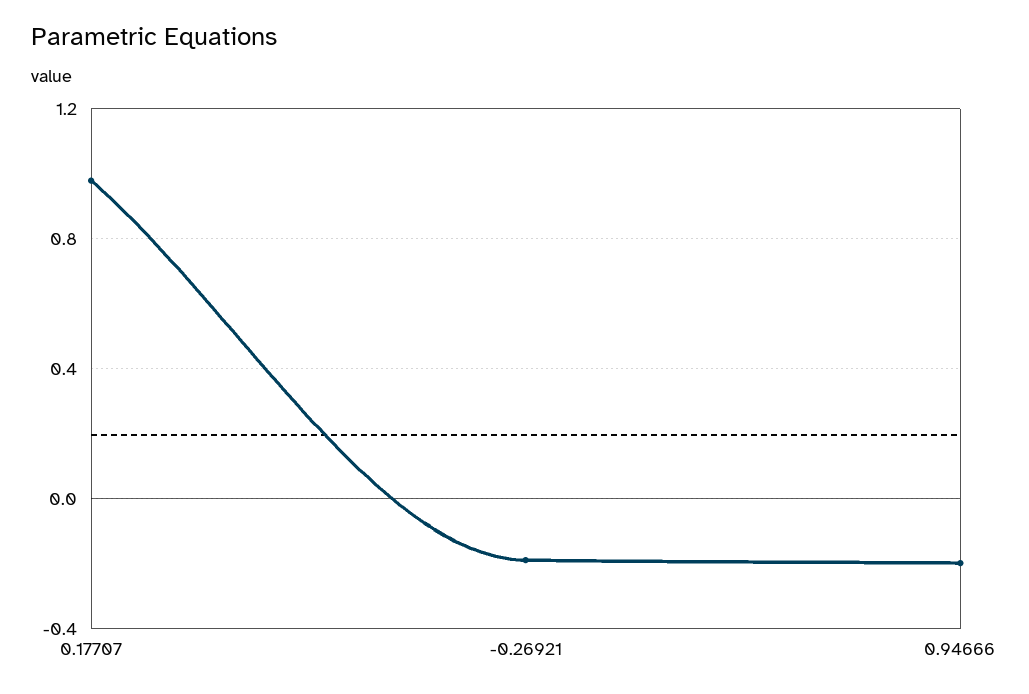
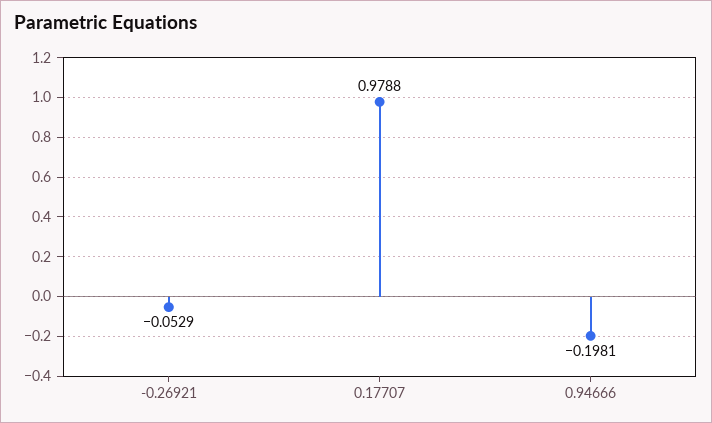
-0.26921: -0.2 -> -0.0529

